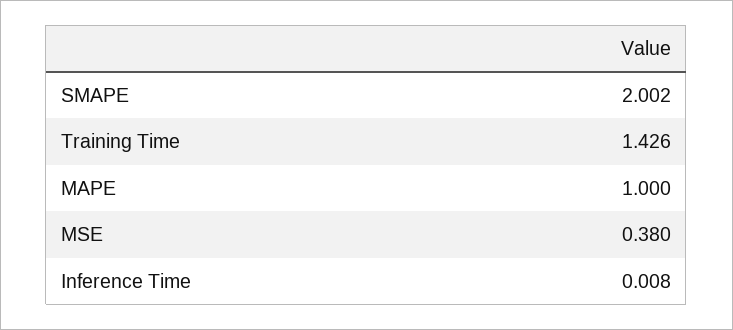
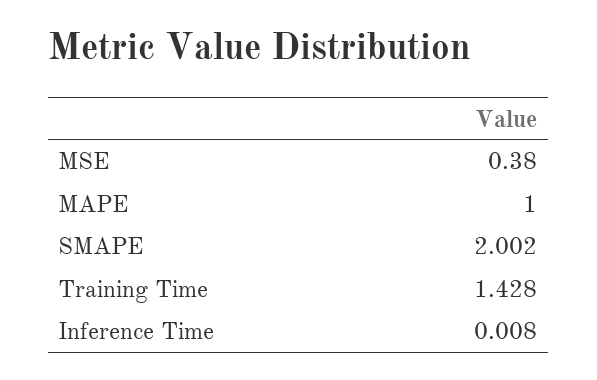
Training Time: 1.426 -> 1.428

